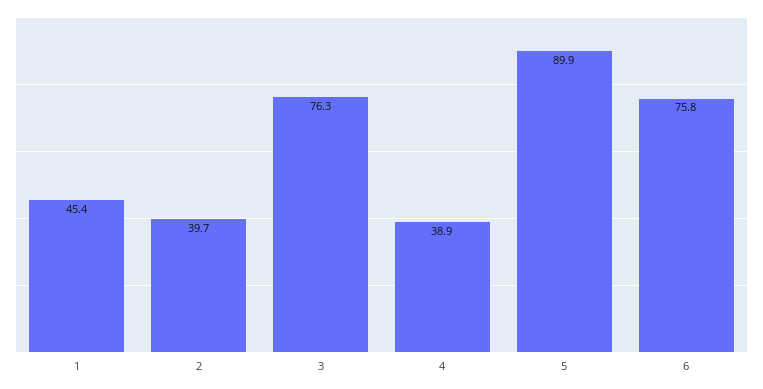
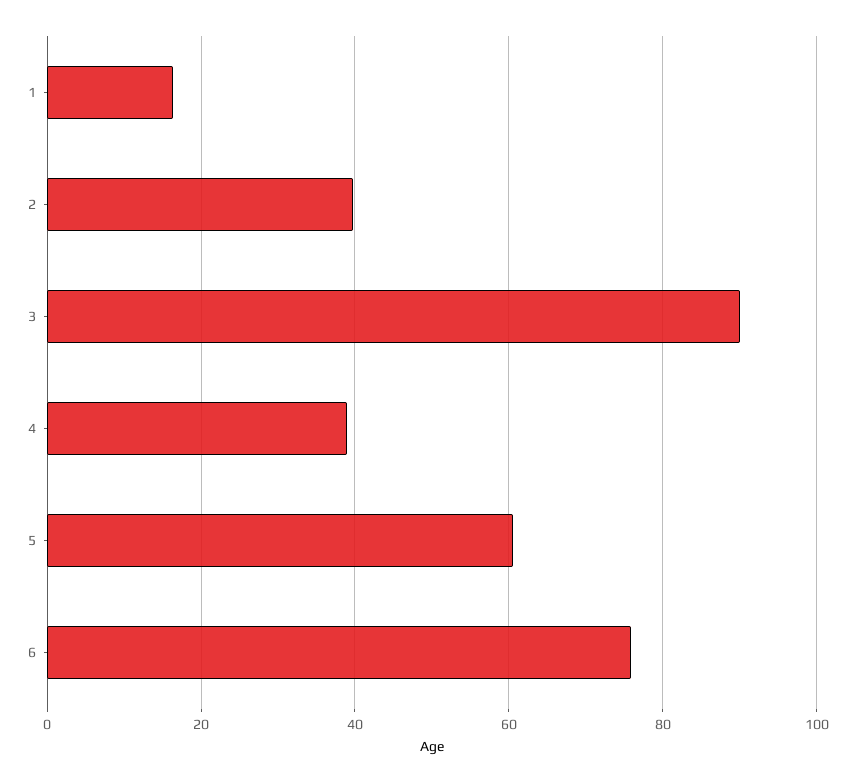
1: 45.4 -> 16
3: 76.3 -> 90
5: 89.9 -> 60

